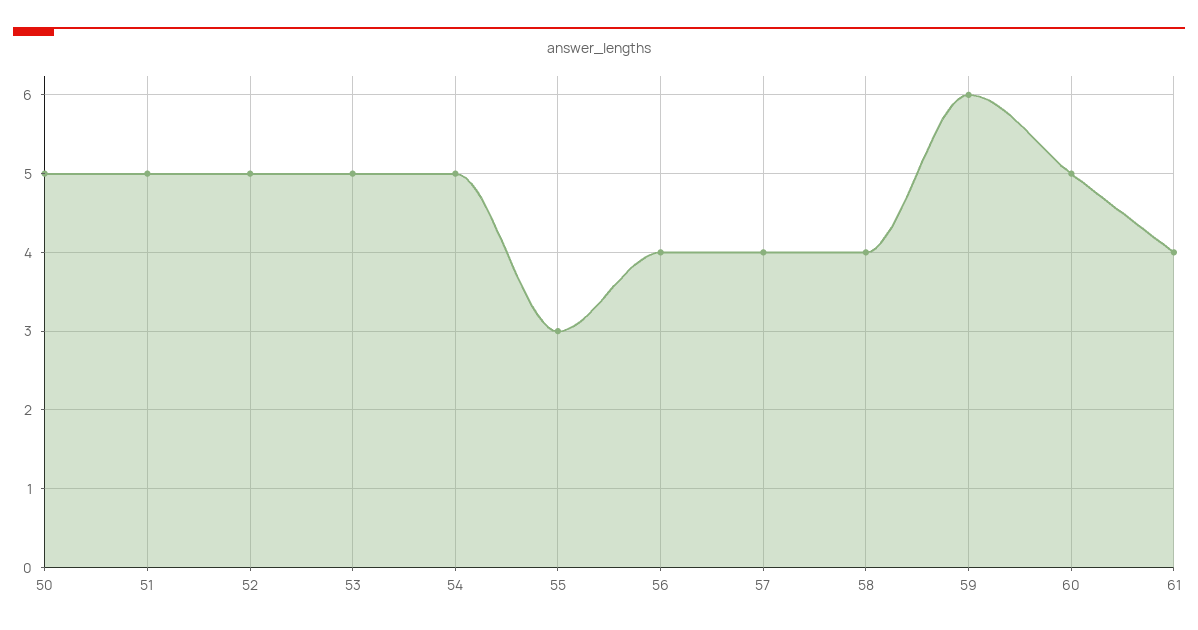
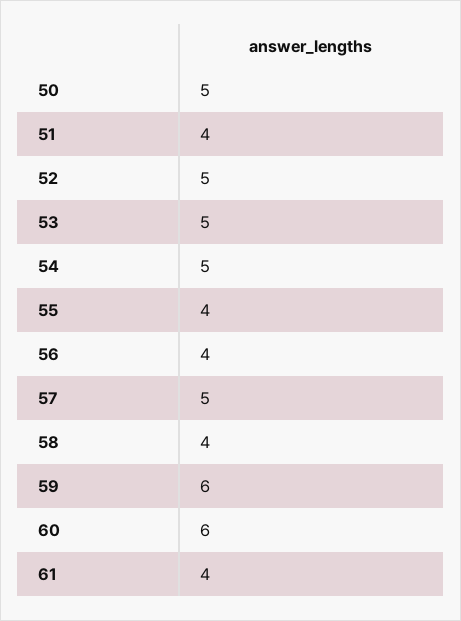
51: 5 -> 4
55: 3 -> 4
57: 4 -> 5
60: 5 -> 6

